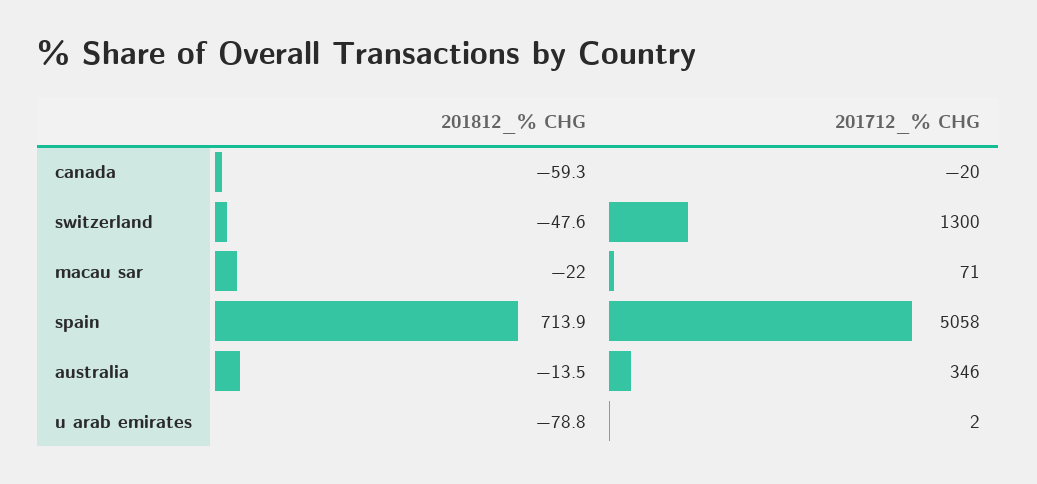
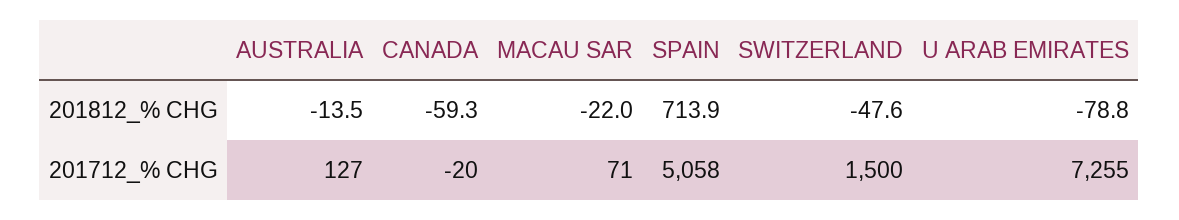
201712_% CHG, switzerland: 1300 -> 1500
201712_% CHG, australia: 346 -> 127
201712_% CHG, u arab emirates: 2 -> 7255

